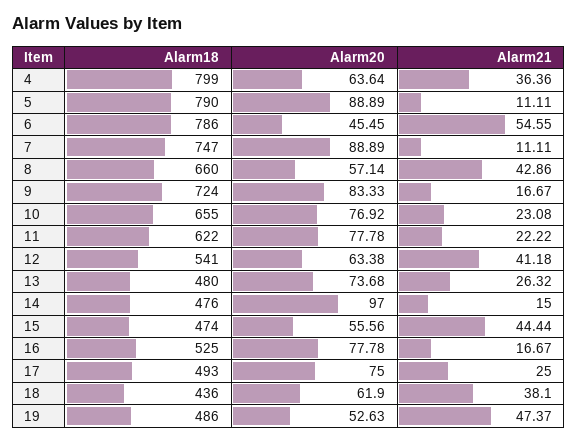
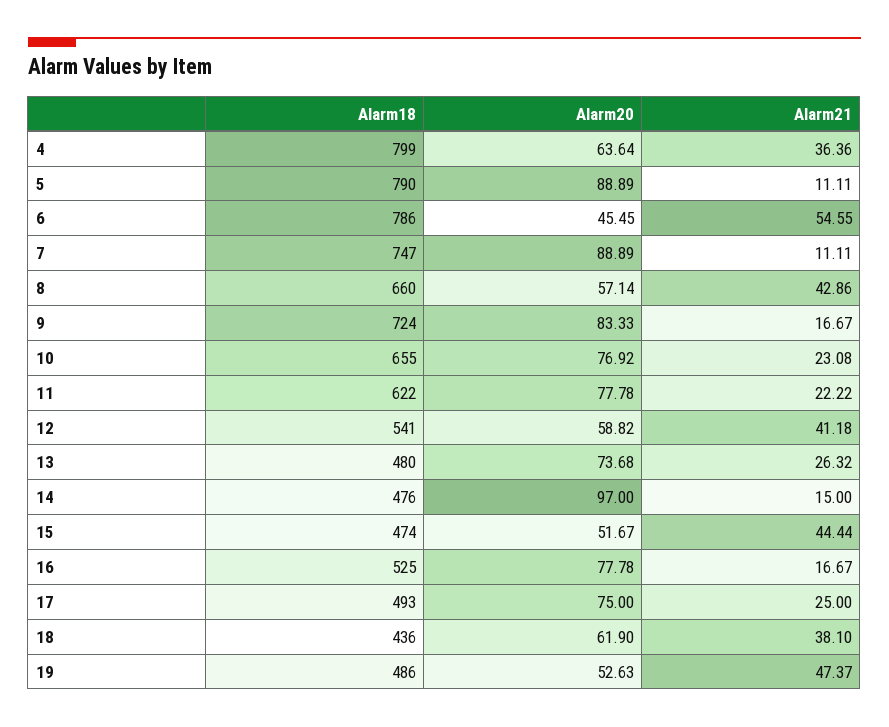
Alarm20, 12: 63.38 -> 58.82
Alarm20, 15: 55.56 -> 51.67

